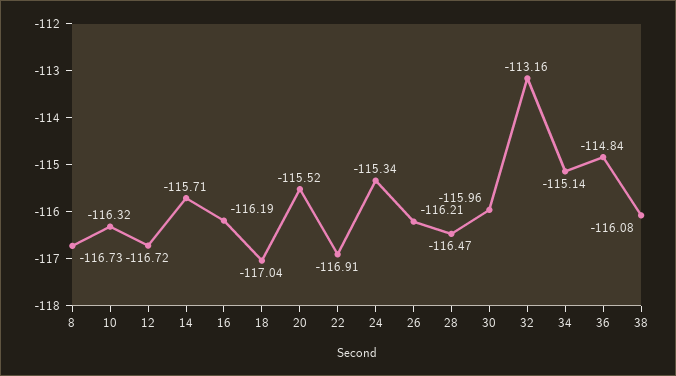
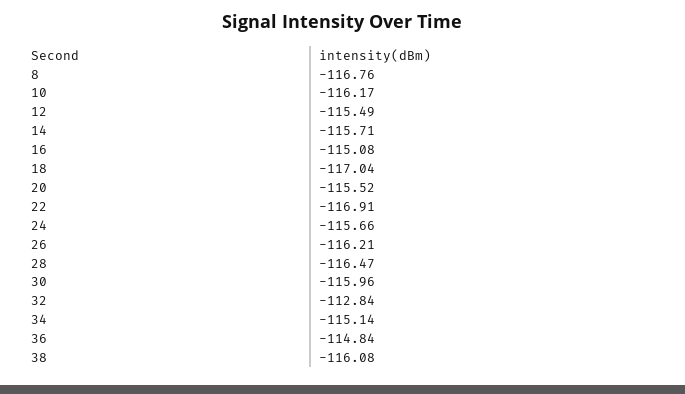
8: -116.73 -> -116.76
10: -116.32 -> -116.17
12: -116.72 -> -115.49
16: -116.19 -> -115.08
24: -115.34 -> -115.66
32: -113.16 -> -112.84

